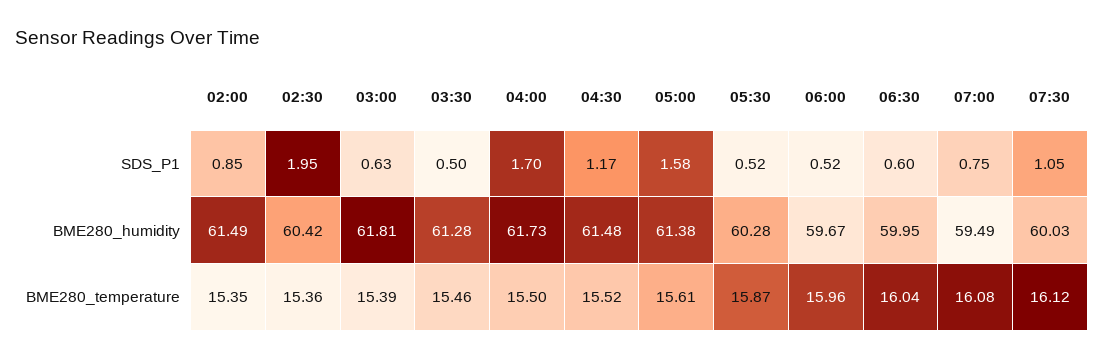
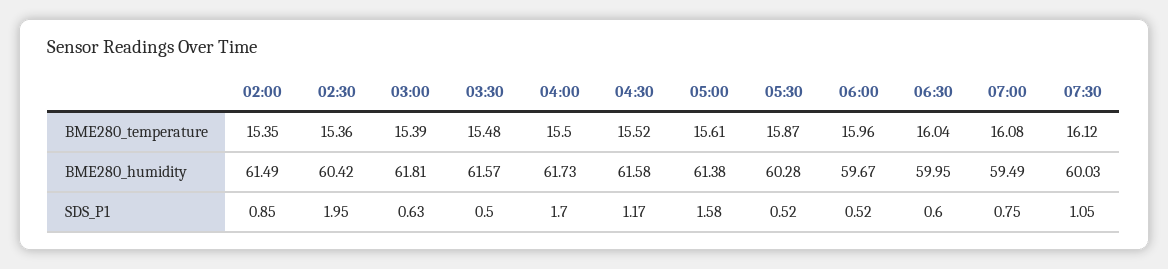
03:30, BME280_humidity: 61.28 -> 61.57
04:30, BME280_humidity: 61.48 -> 61.58
03:30, BME280_temperature: 15.46 -> 15.48

